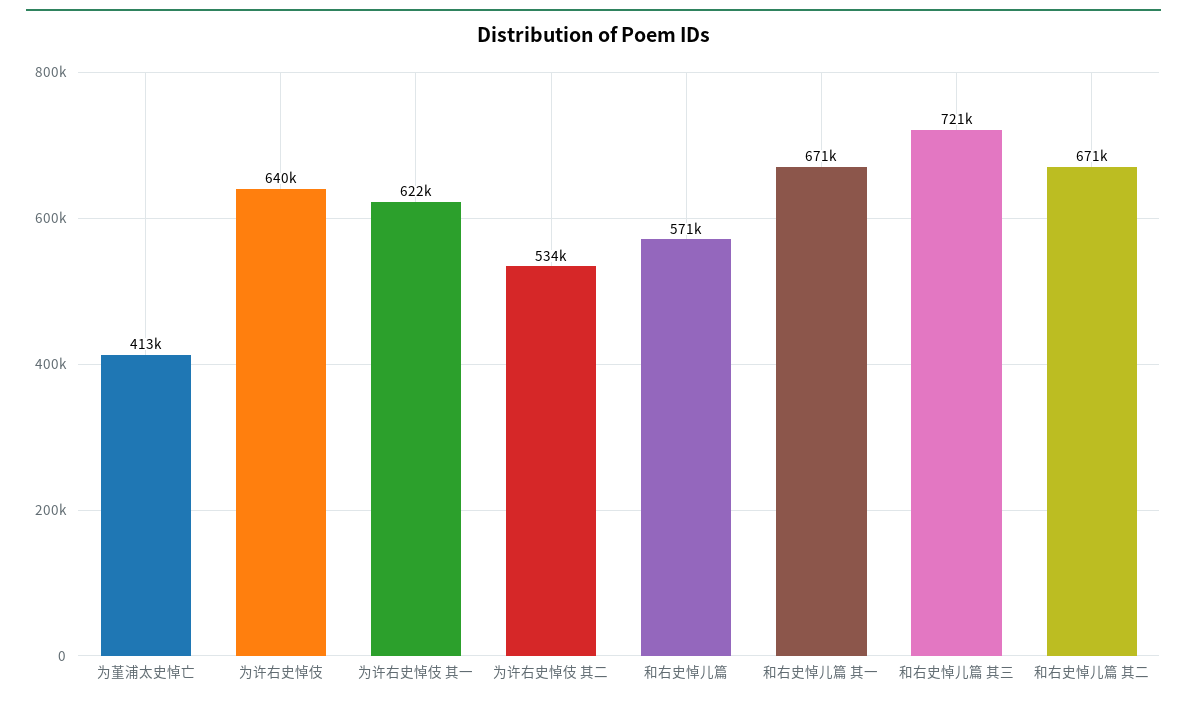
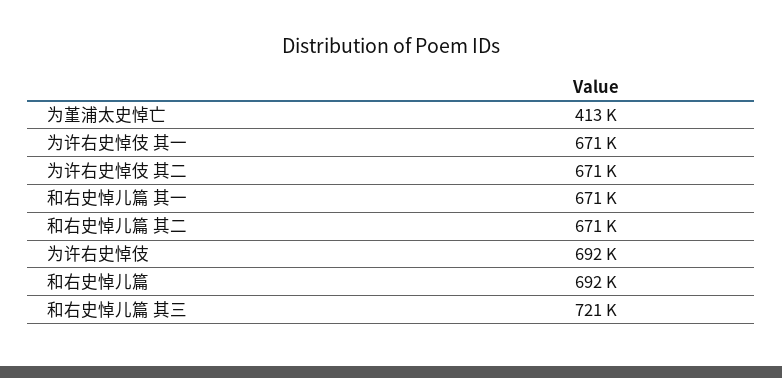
为许右史悼伎: 640000 -> 692000
为许右史悼伎 其一: 622000 -> 671000
为许右史悼伎 其二: 534000 -> 671000
和右史悼儿篇: 571000 -> 692000

